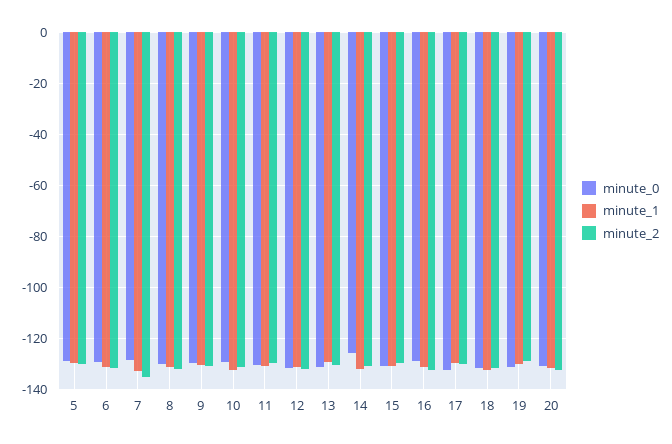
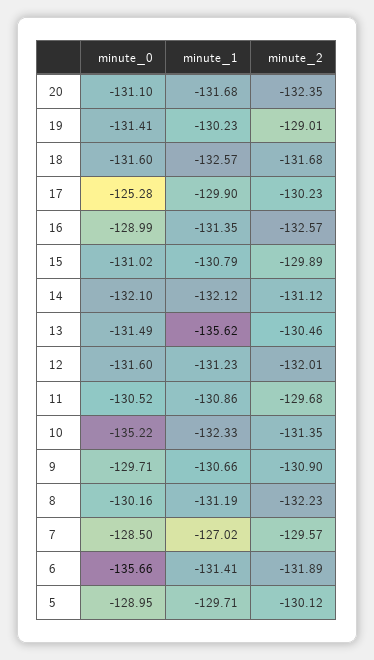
minute_0, 6: -130 -> -135.66
minute_1, 7: -132.5 -> -127.02
minute_2, 7: -135 -> -129.57
minute_0, 10: -130 -> -135.22
minute_1, 13: -130 -> -135.62
minute_0, 14: -125 -> -132.1
minute_0, 17: -132.5 -> -125.28

